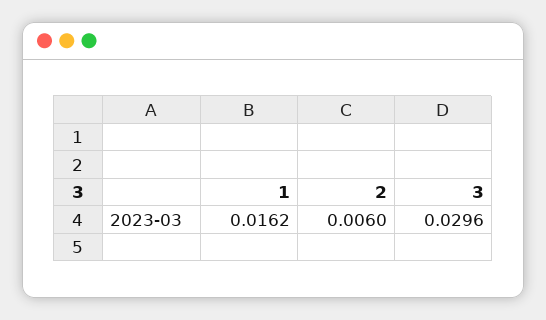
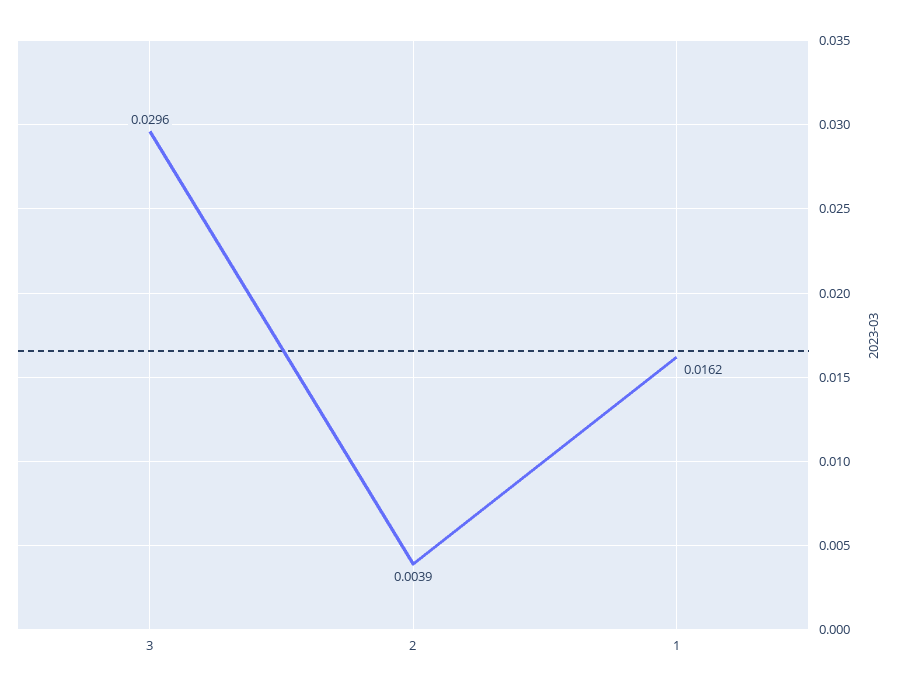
2: 0.006 -> 0.0039

